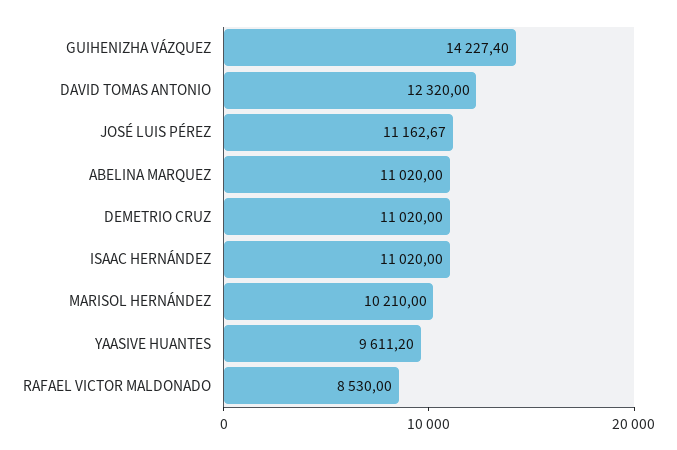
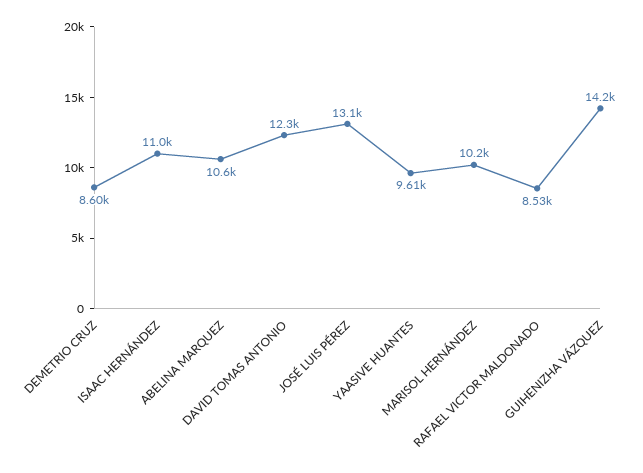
JOSÉ LUIS PÉREZ: 11162.67 -> 13100
ABELINA MARQUEZ: 11020 -> 10600
DEMETRIO CRUZ: 11020 -> 8600

